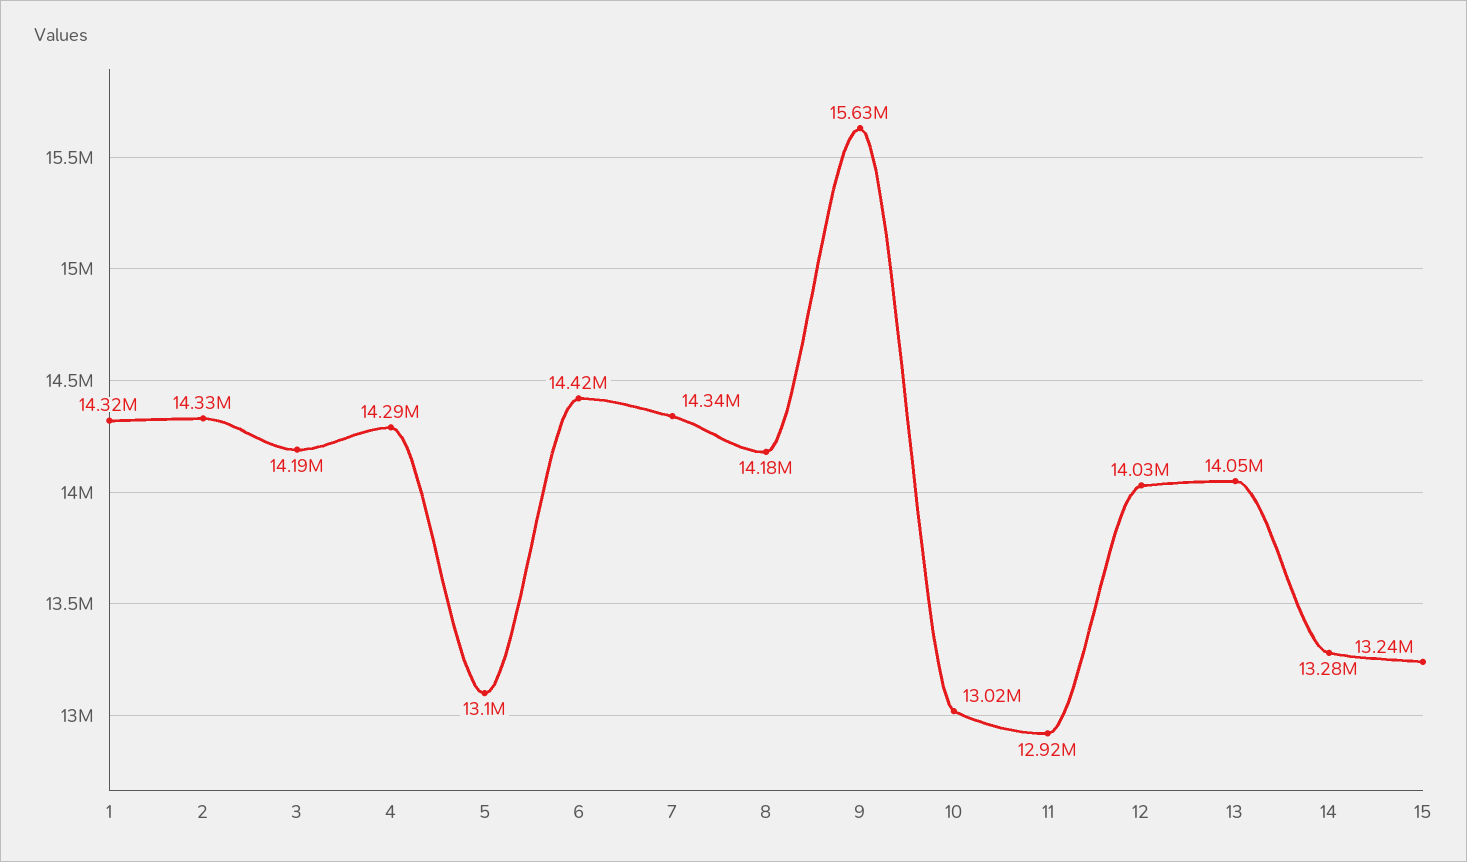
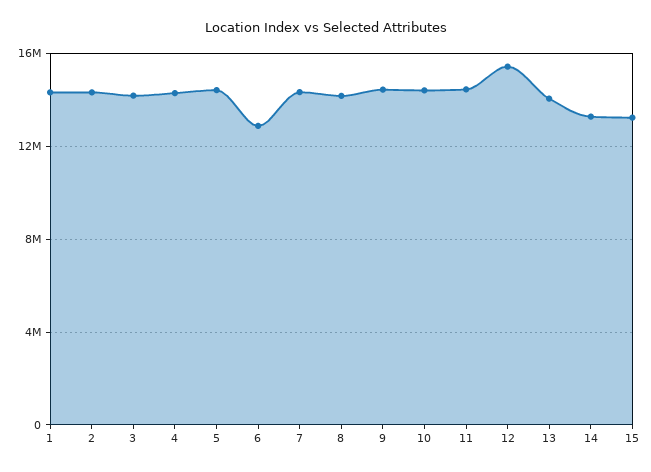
5: 13100000 -> 14500000
6: 14420000 -> 13000000
9: 15630000 -> 14500000
10: 13020000 -> 14500000
11: 12920000 -> 14500000
12: 14030000 -> 15500000

